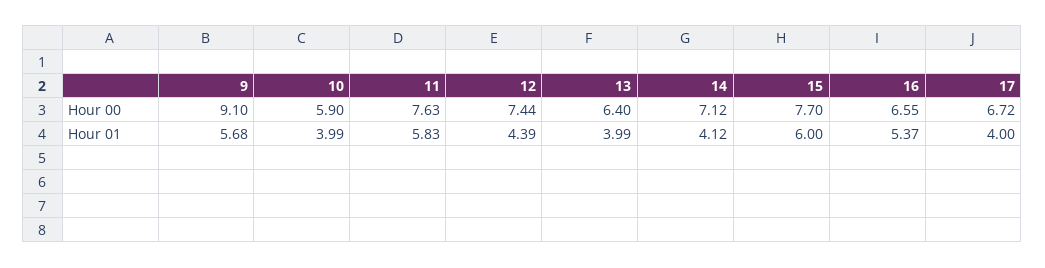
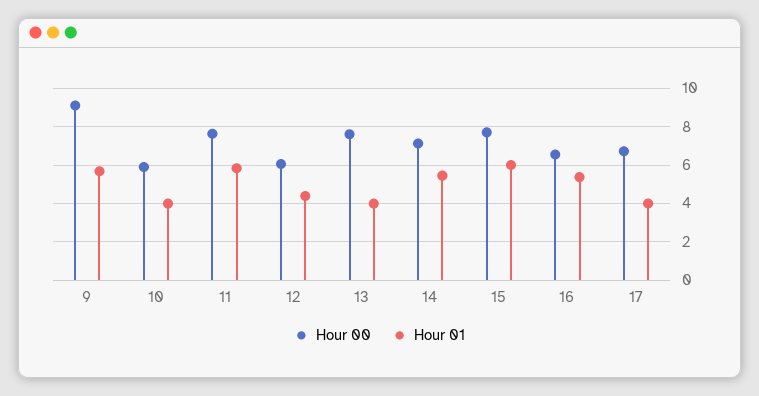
Hour 00, 12: 7.44 -> 6
Hour 00, 13: 6.4 -> 7.5
Hour 01, 14: 4.12 -> 5.5

